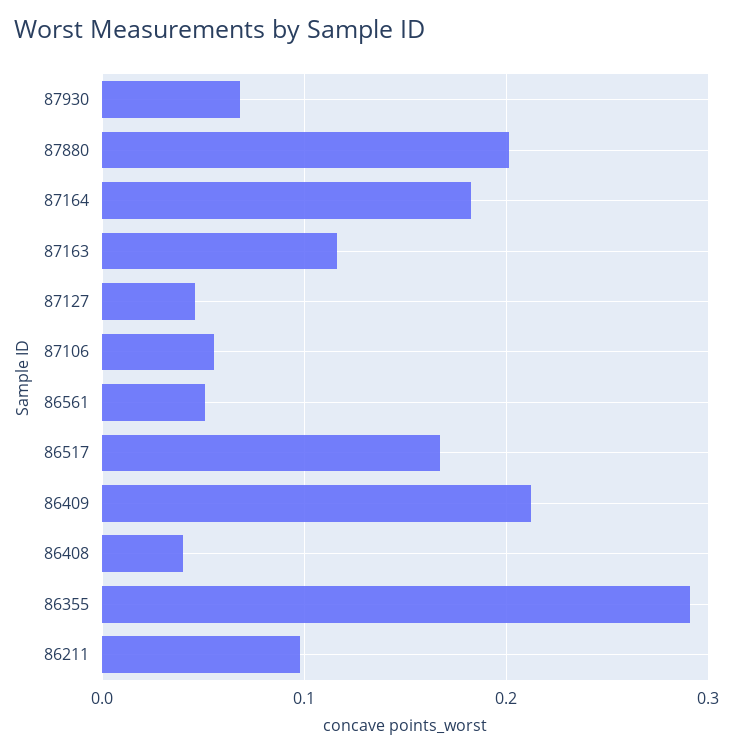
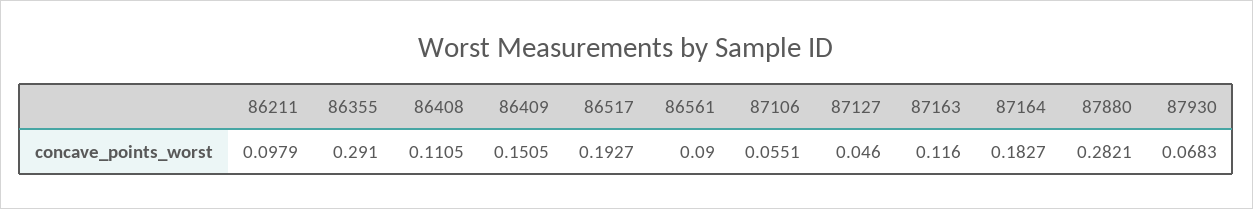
87880: 0.2 -> 0.2821
86561: 0.05 -> 0.09
86517: 0.17 -> 0.1927
86409: 0.21 -> 0.1505
86408: 0.04 -> 0.1105

